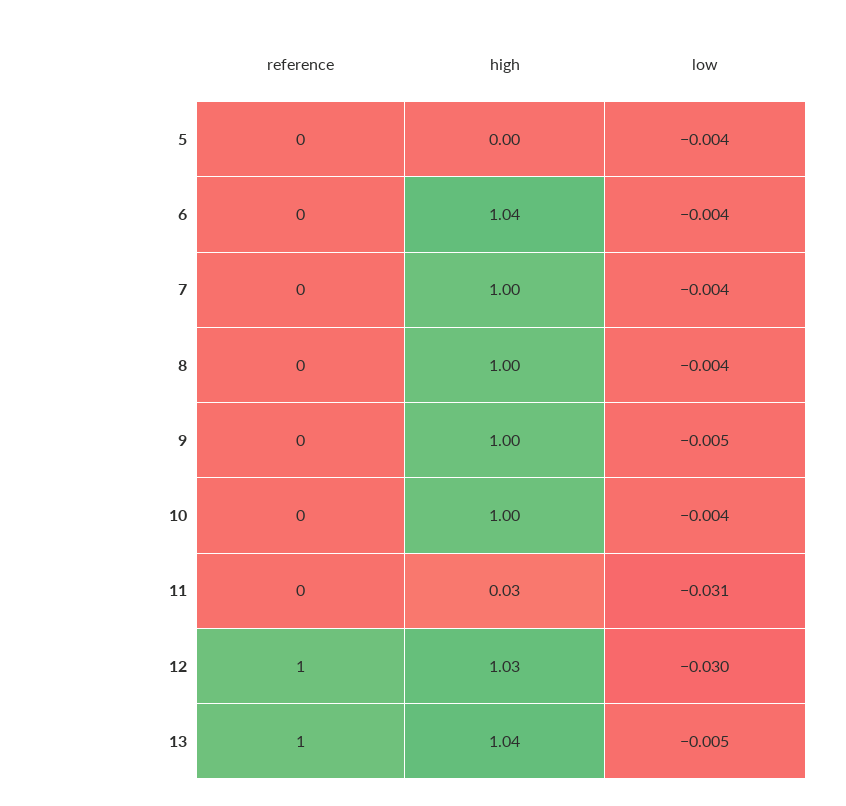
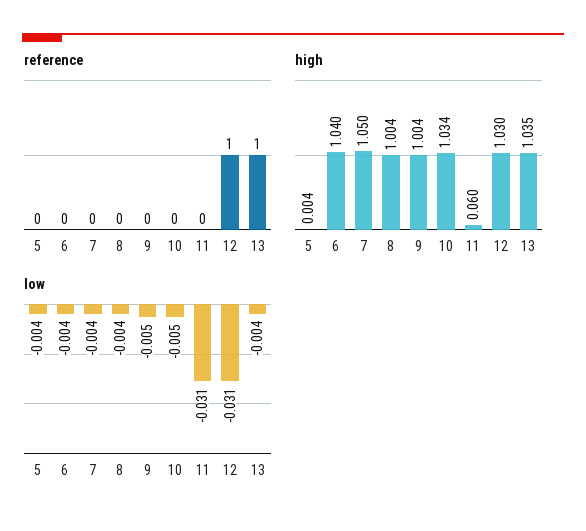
high, 7: 1 -> 1.05
high, 10: 1 -> 1.034
low, 10: -0.004 -> -0.005
high, 11: 0.03 -> 0.06
low, 12: -0.03 -> -0.031
low, 13: -0.005 -> -0.004

